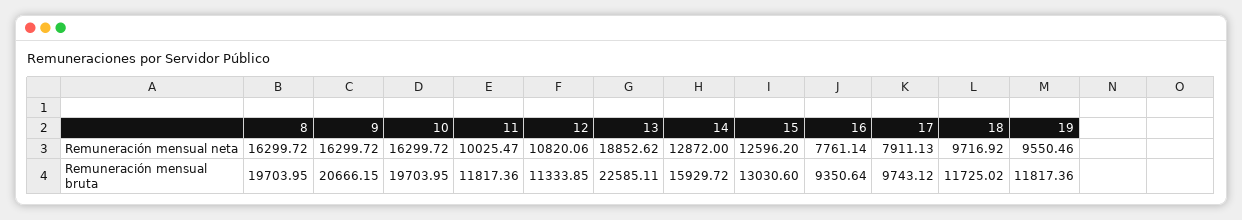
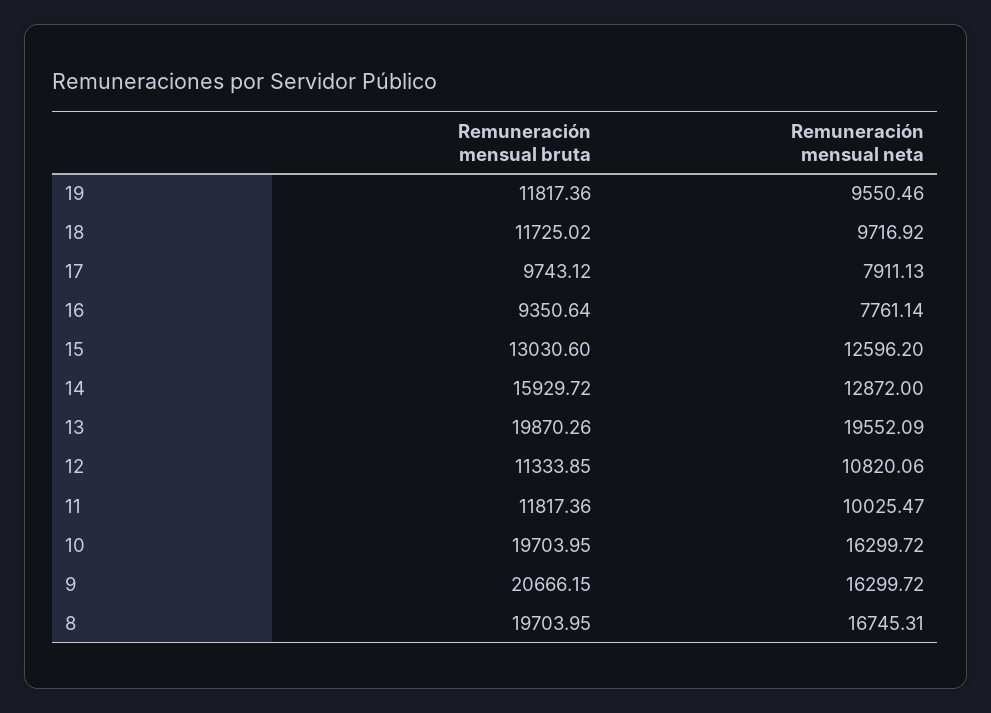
8, Remuneración mensual neta: 16299.72 -> 16745.31
13, Remuneración mensual neta: 18852.62 -> 19552.09
13, Remuneración mensual bruta: 22585.11 -> 19870.26

